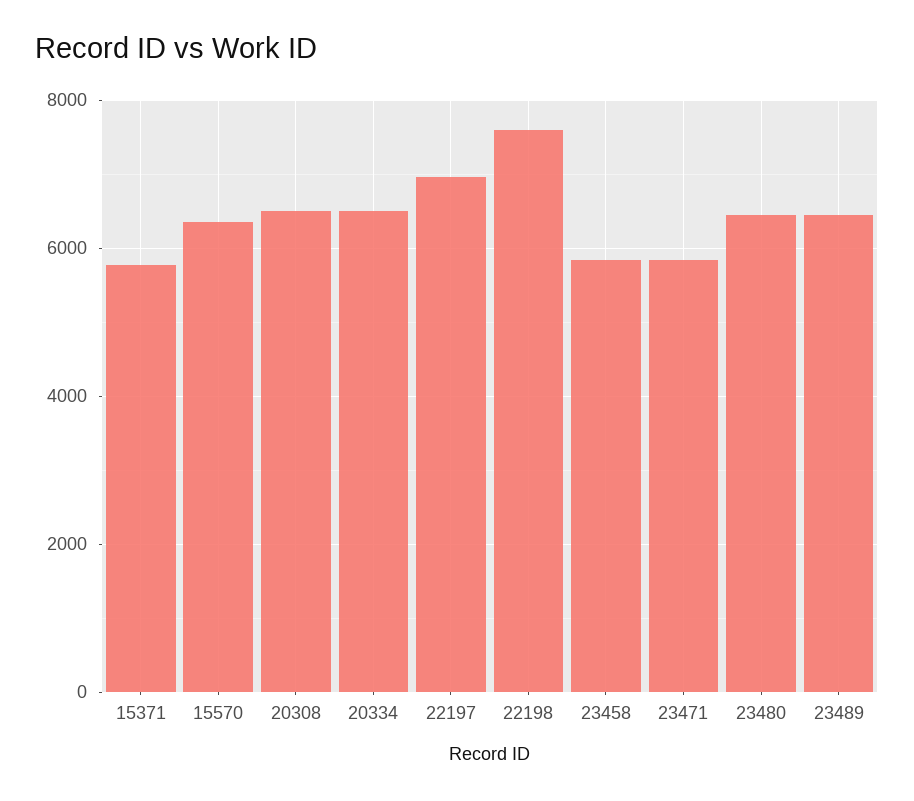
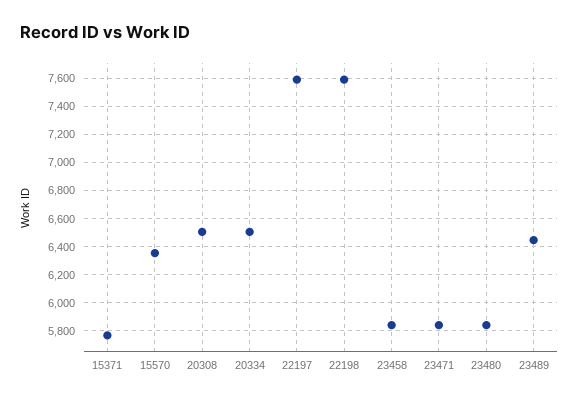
22197: 7000 -> 7600
23480: 6400 -> 5850

